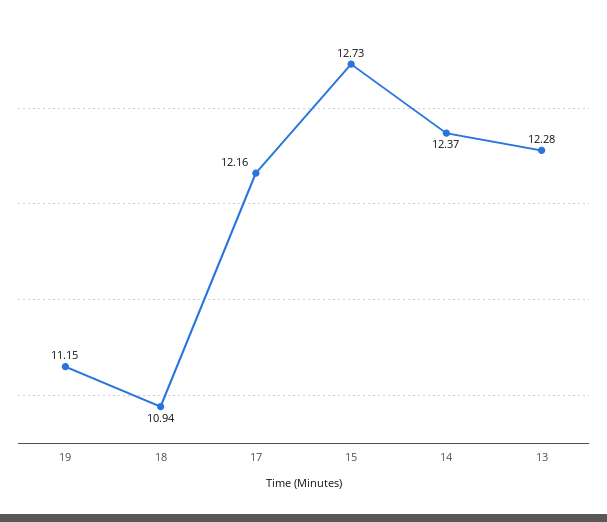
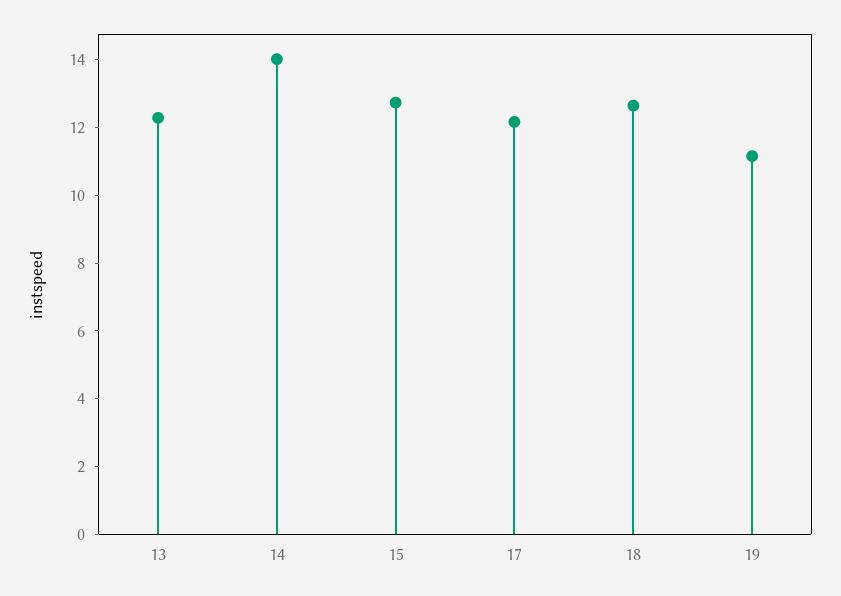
18: 10.94 -> 12.5
14: 12.37 -> 14

